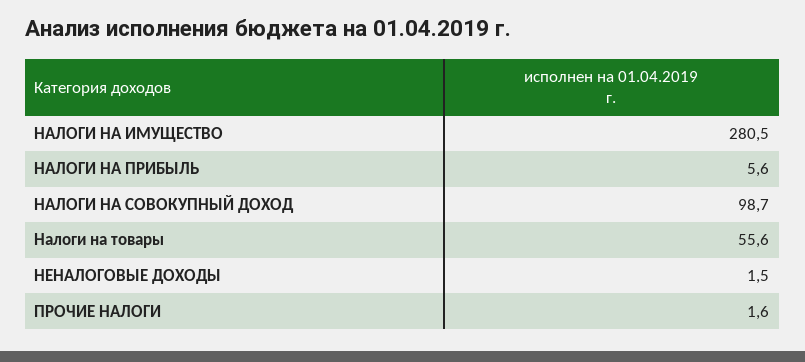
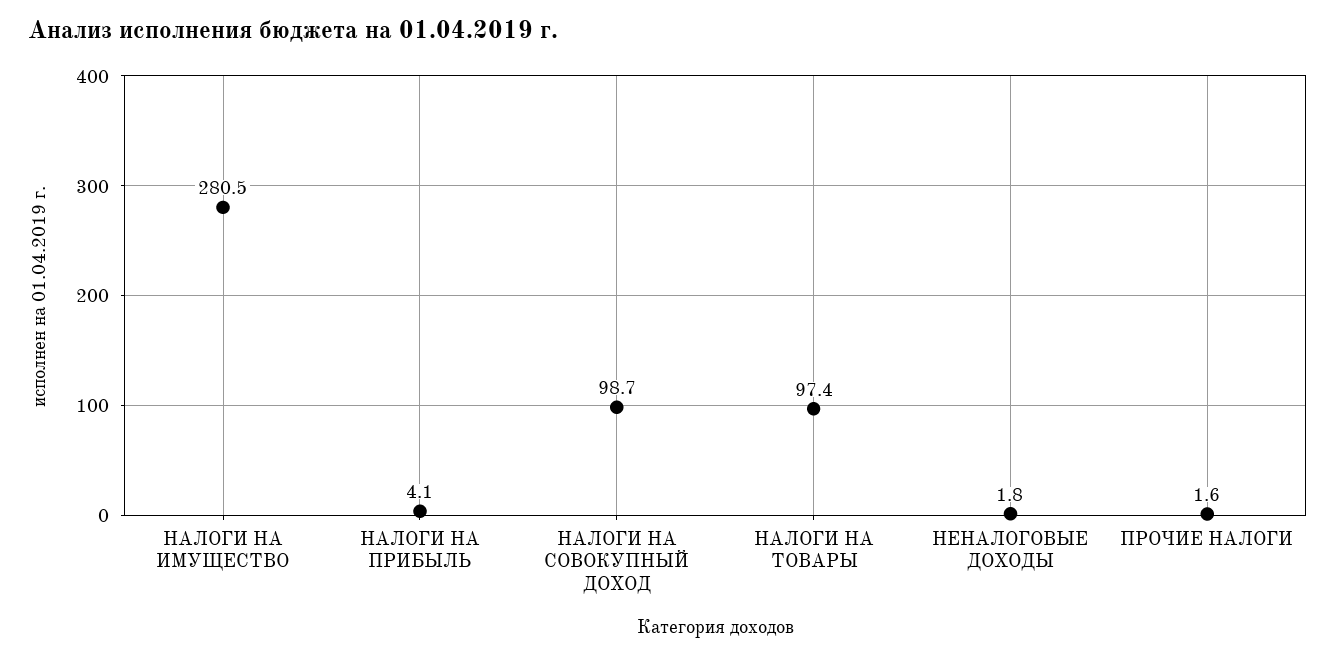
НАЛОГИ НА ПРИБЫЛЬ: 5.6 -> 4.1
Налоги на товары: 55.6 -> 97.4
НЕНАЛОГОВЫЕ ДОХОДЫ: 1.5 -> 1.8

